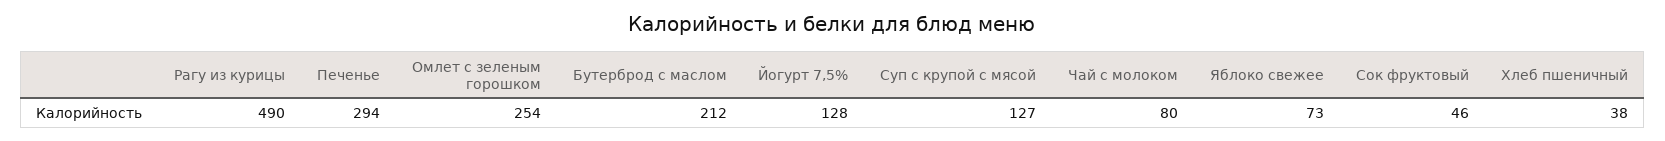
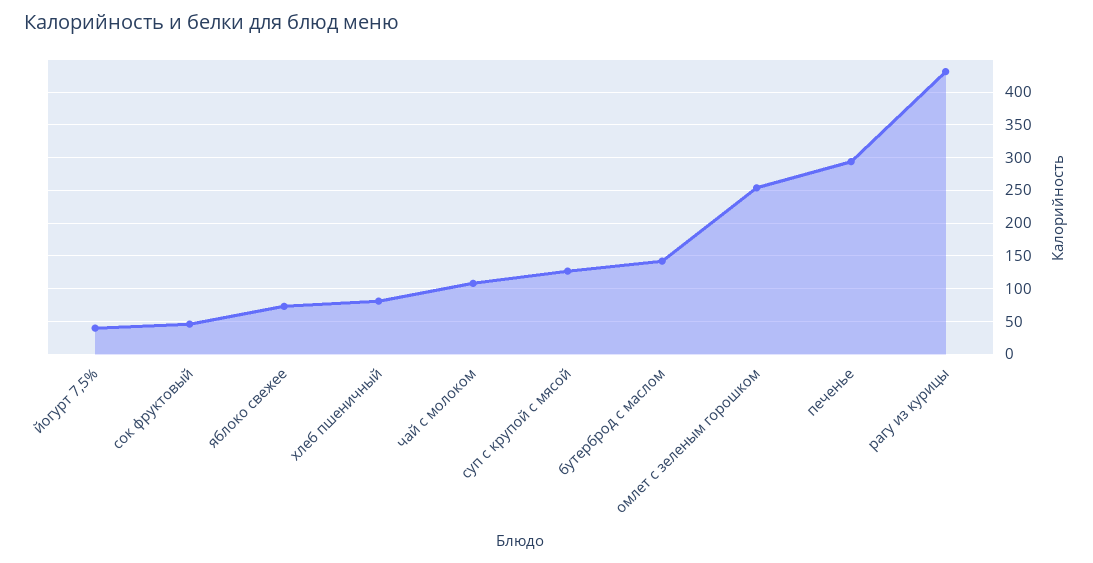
Рагу из курицы: 490 -> 430
Бутерброд с маслом: 212 -> 140
Йогурт 7,5%: 128 -> 40
Чай с молоком: 80 -> 110
Хлеб пшеничный: 38 -> 80

